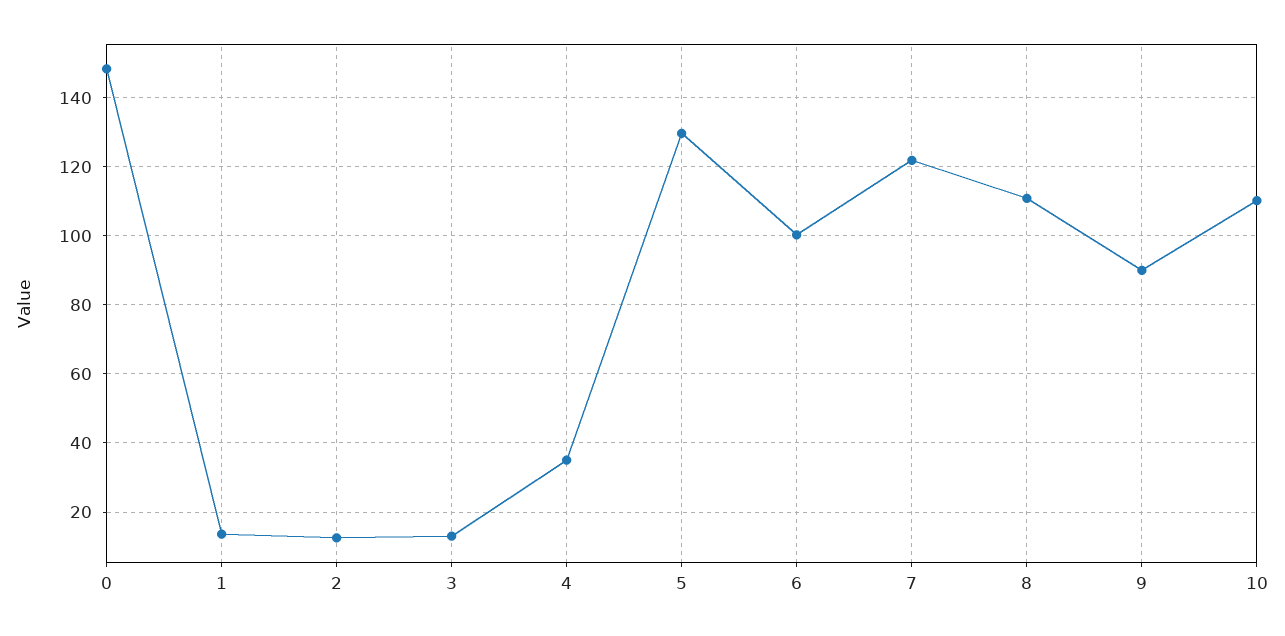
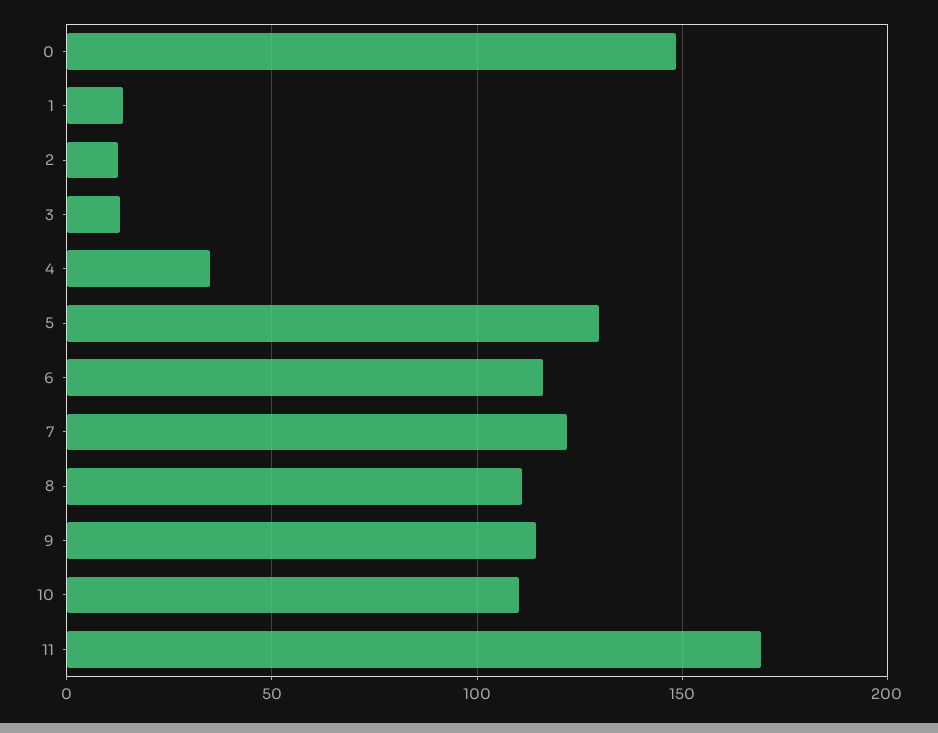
6: 100 -> 115
9: 90 -> 115
11: none -> 170

